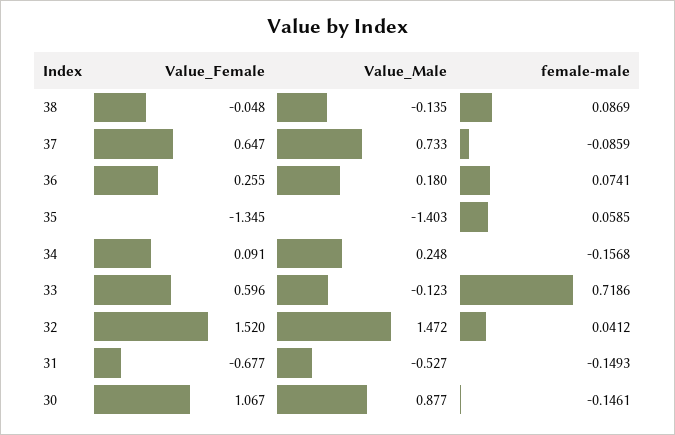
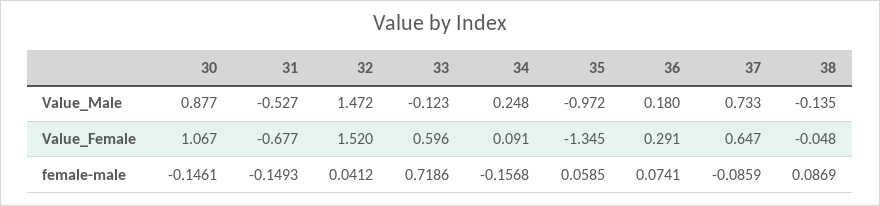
Value_Female, 36: 0.255 -> 0.291
Value_Male, 35: -1.403 -> -0.972

